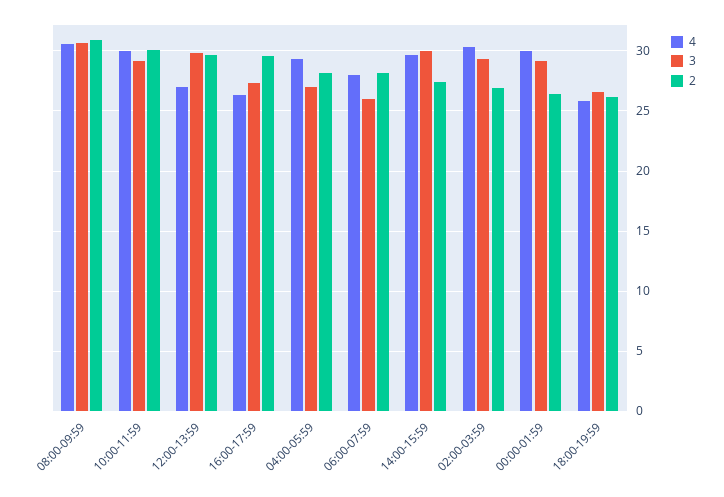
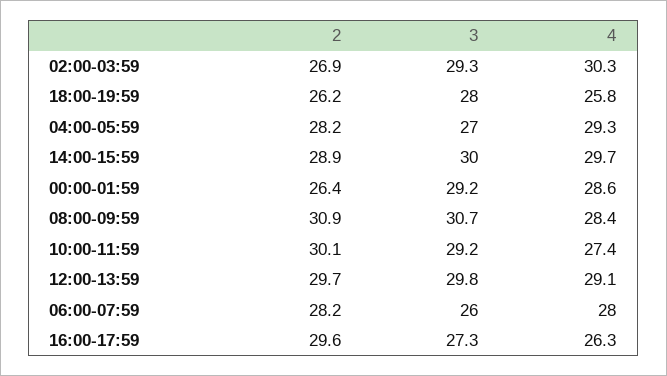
4, 08:00-09:59: 30.5 -> 28.4
4, 10:00-11:59: 30 -> 27.4
4, 12:00-13:59: 27 -> 29.1
2, 14:00-15:59: 27.5 -> 28.9
4, 00:00-01:59: 30 -> 28.6
3, 18:00-19:59: 26.5 -> 28

